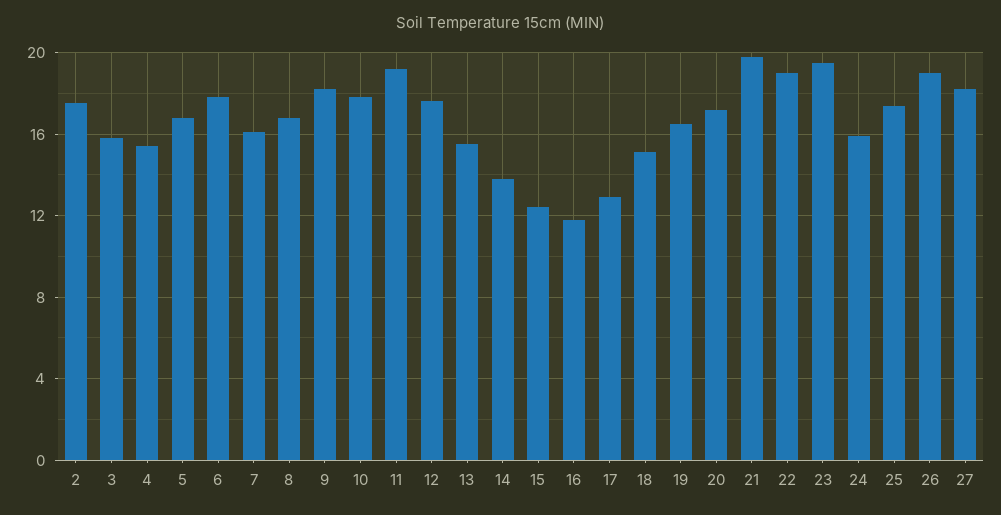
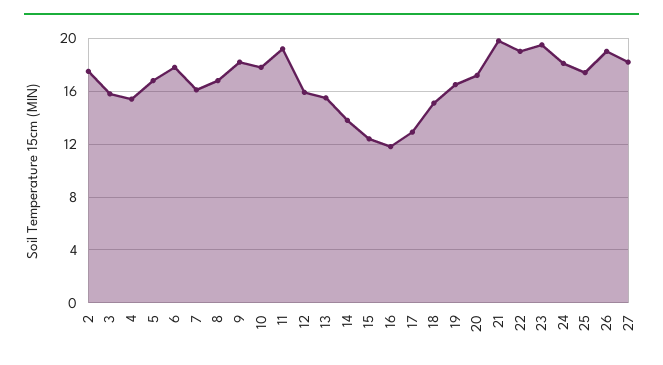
12: 17.5 -> 16
24: 16 -> 18

